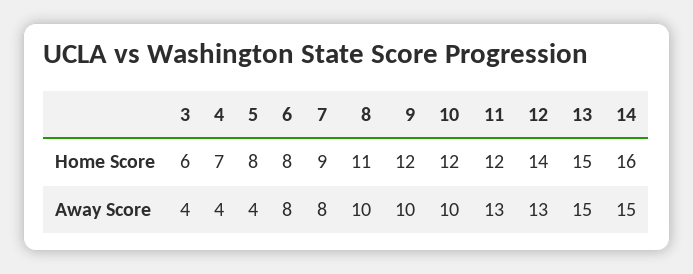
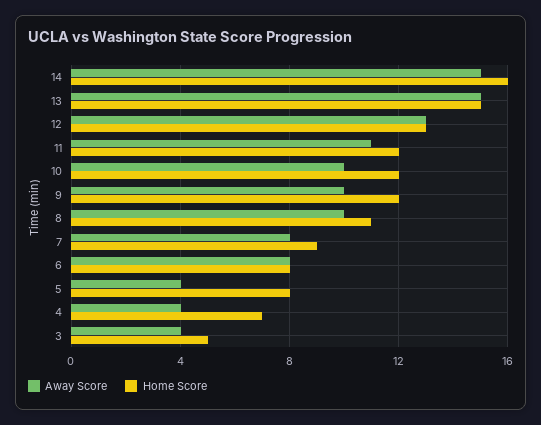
Home Score, 3: 6 -> 5
Home Score, 12: 14 -> 13
Away Score, 11: 13 -> 11

